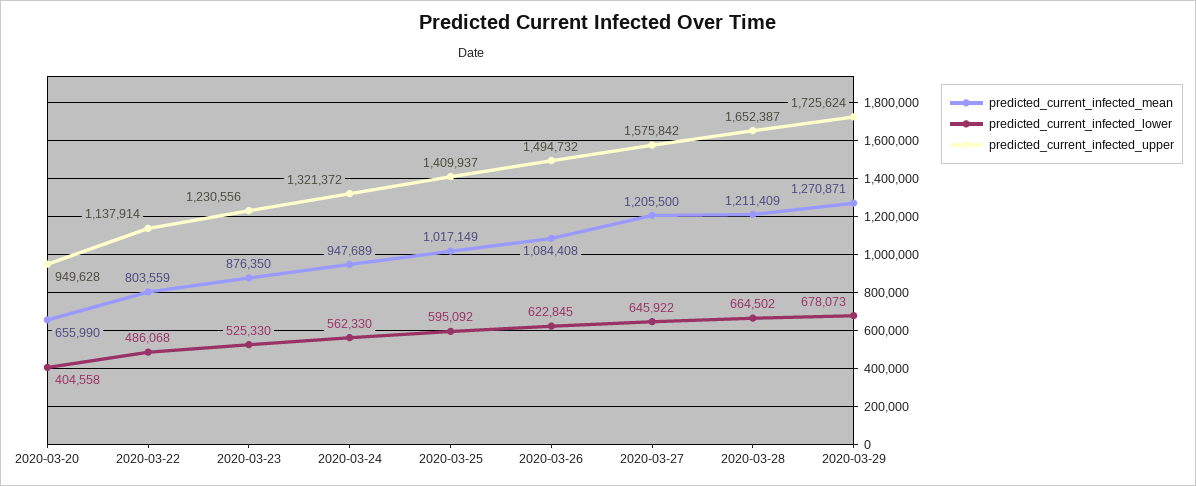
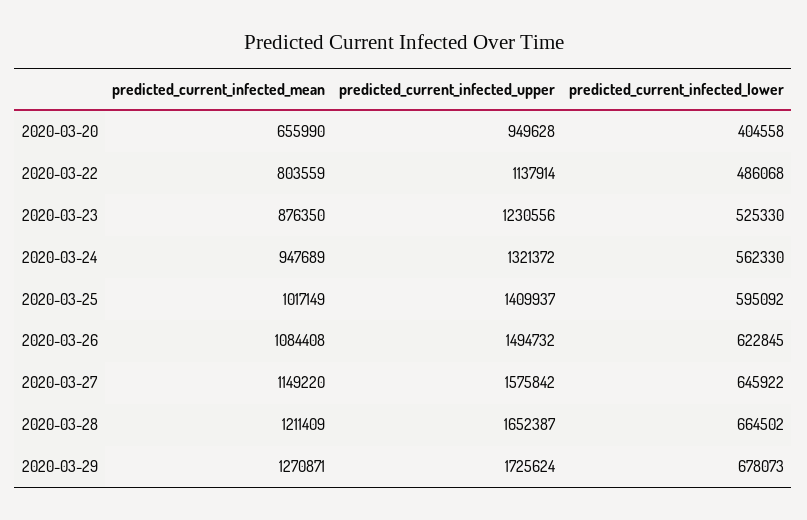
predicted_current_infected_mean, 2020-03-27: 1205500 -> 1149220

